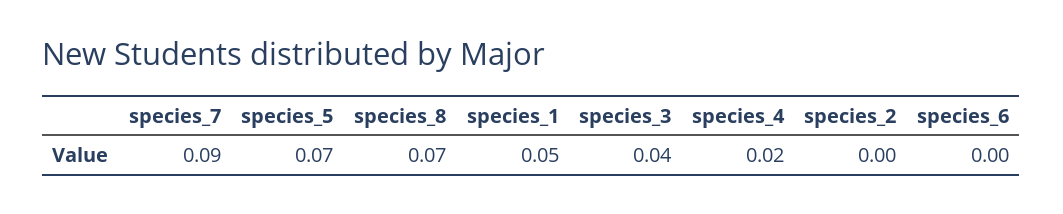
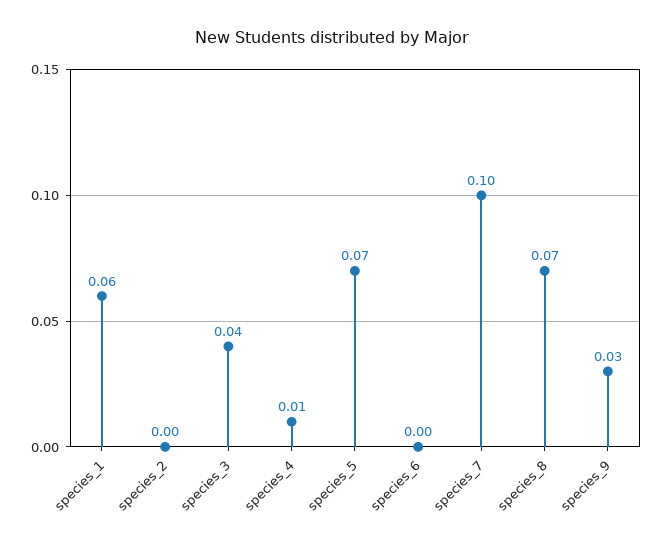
species_7: 0.09 -> 0.1
species_1: 0.05 -> 0.06
species_4: 0.02 -> 0.01
species_9: none -> 0.03

